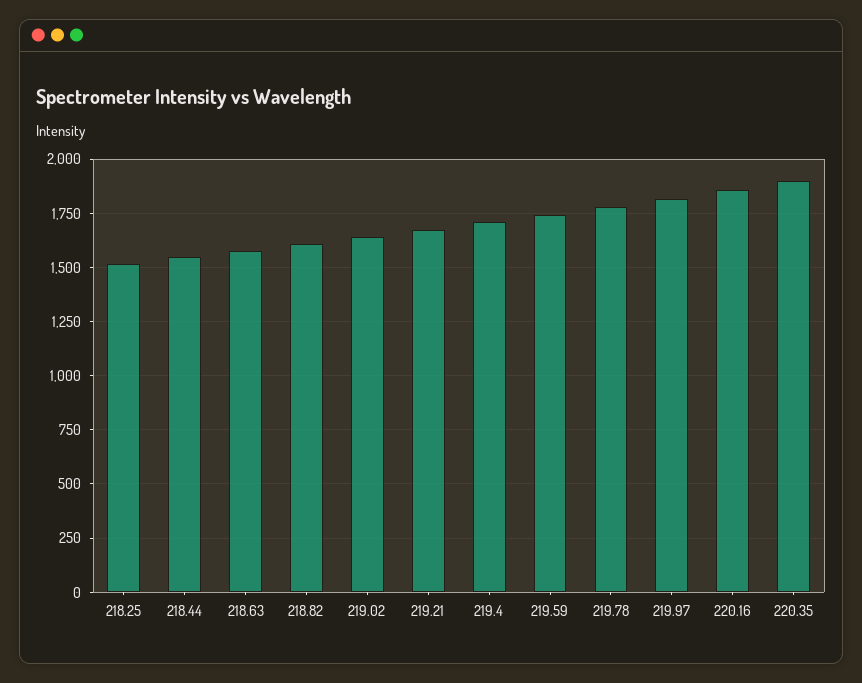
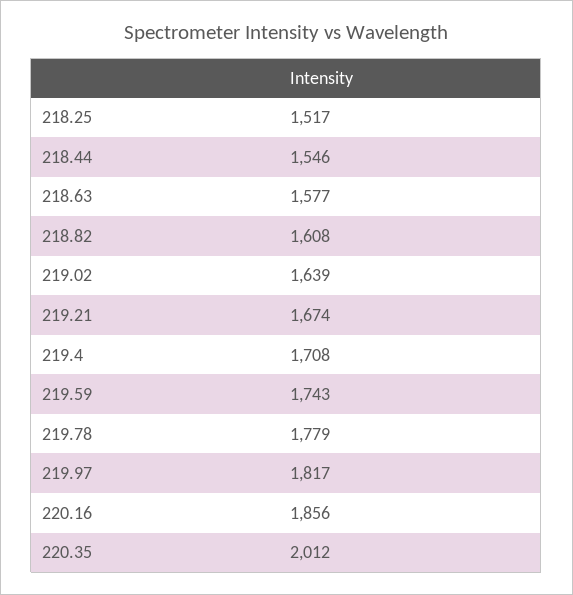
220.35: 1900 -> 2012

